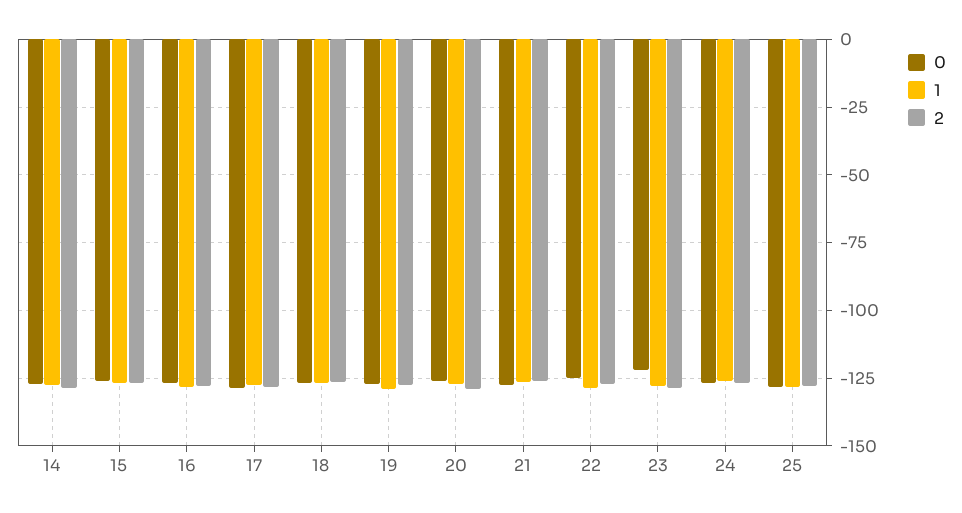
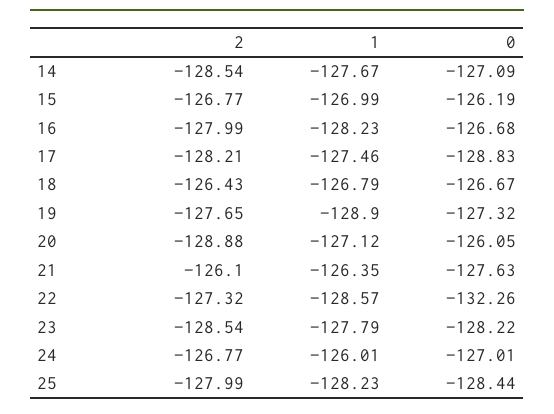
0, 22: -125 -> -132.26
0, 23: -122.5 -> -128.22

